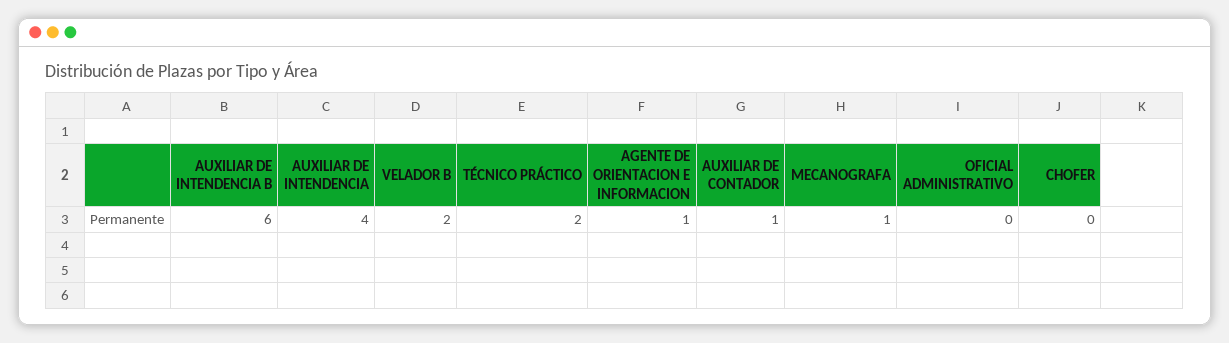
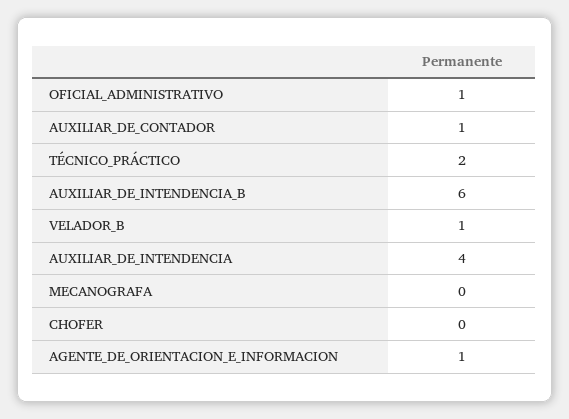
VELADOR B: 2 -> 1
MECANOGRAFA: 1 -> 0
OFICIAL ADMINISTRATIVO: 0 -> 1

